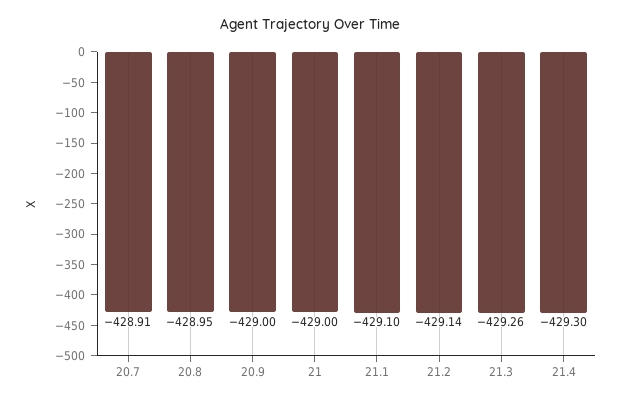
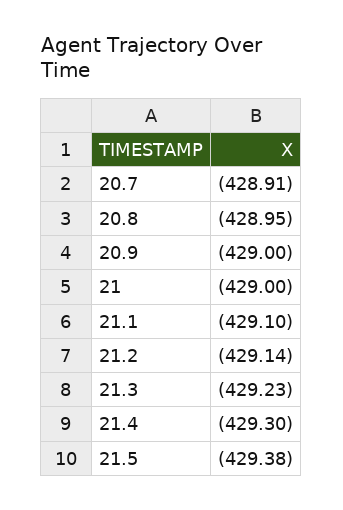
21.3: -429.26 -> -429.23
21.5: none -> -429.38

